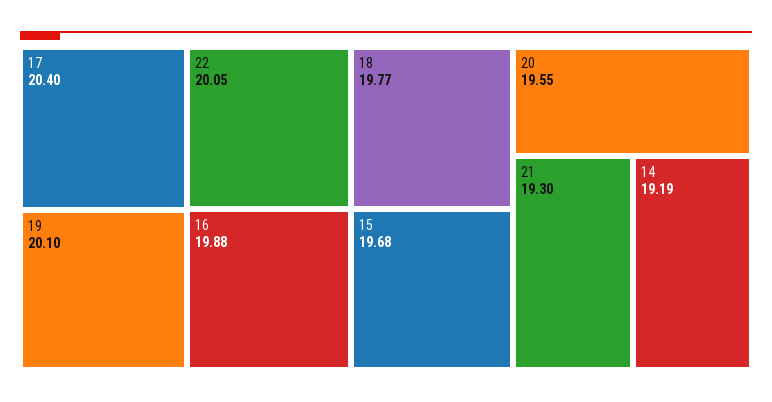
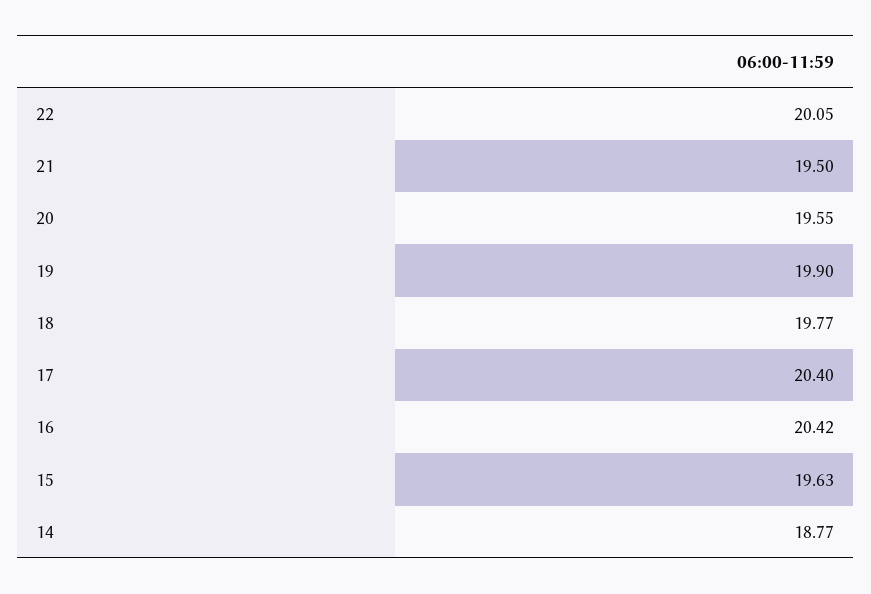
19: 20.1 -> 19.9
16: 19.88 -> 20.42
15: 19.68 -> 19.63
21: 19.3 -> 19.5
14: 19.19 -> 18.77

